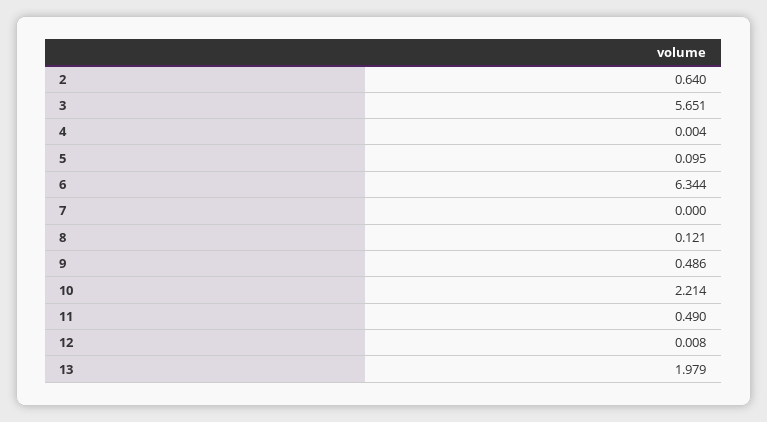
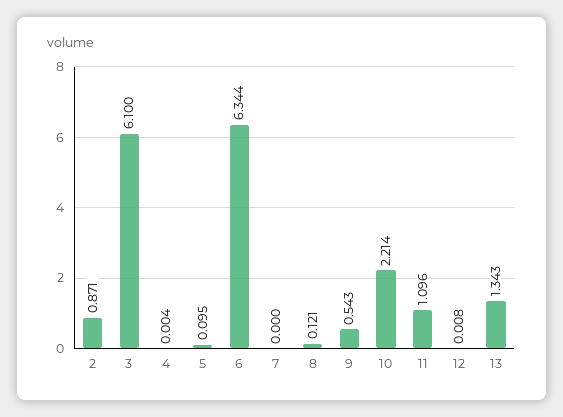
2: 0.64 -> 0.871
3: 5.651 -> 6.1
9: 0.486 -> 0.543
11: 0.49 -> 1.096
13: 1.979 -> 1.343

